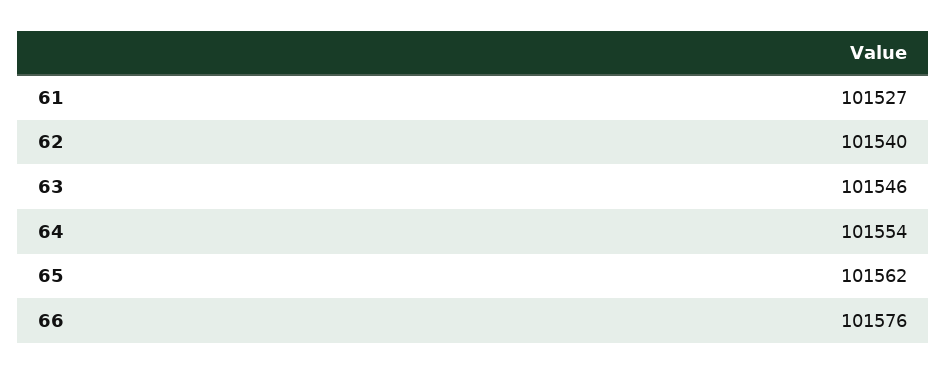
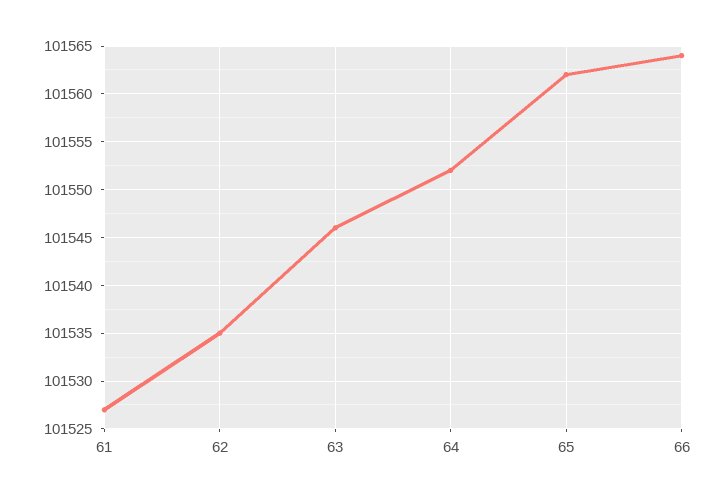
62: 101540 -> 101535
64: 101554 -> 101552
66: 101576 -> 101564

